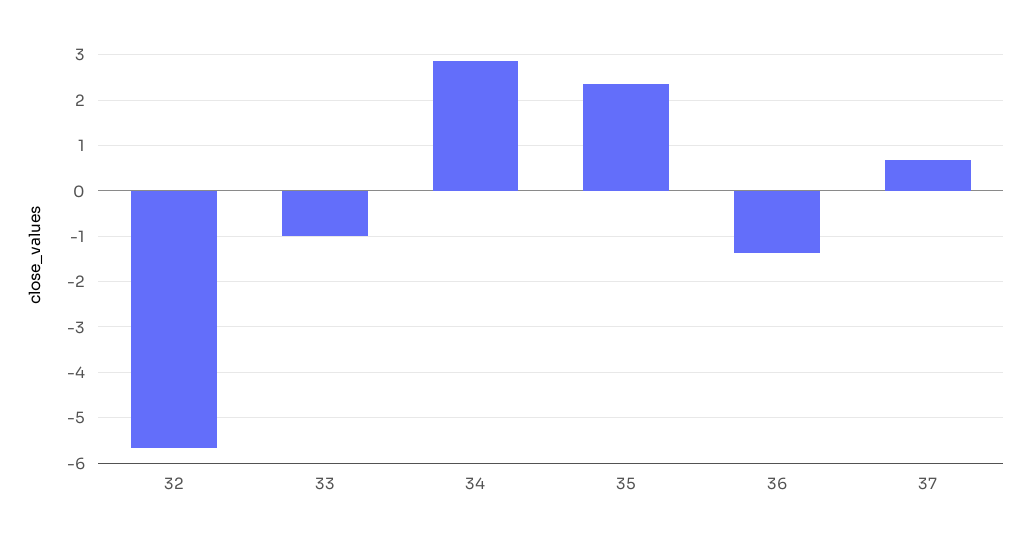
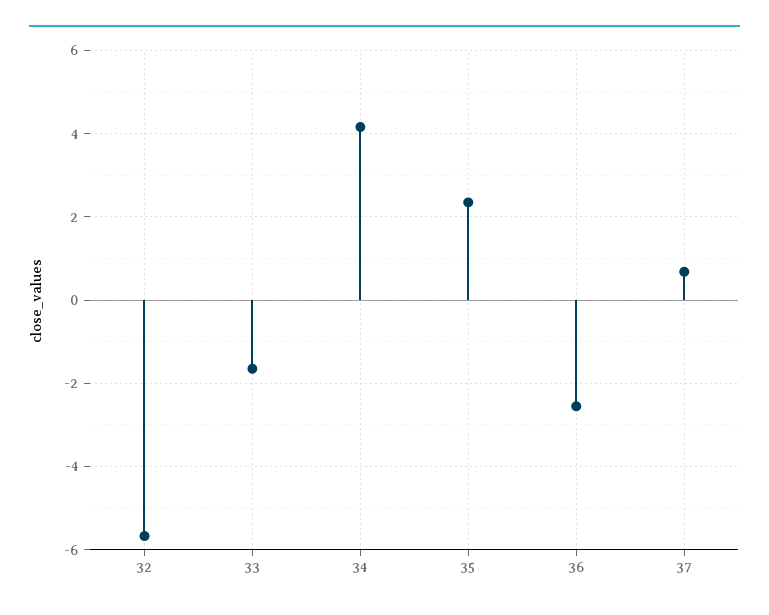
33: -1 -> -1.6
34: 2.8 -> 4.2
36: -1.4 -> -2.6

